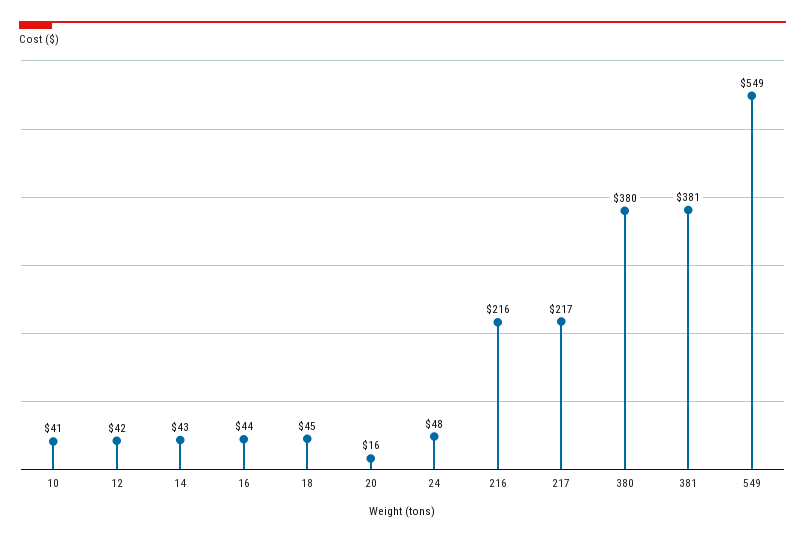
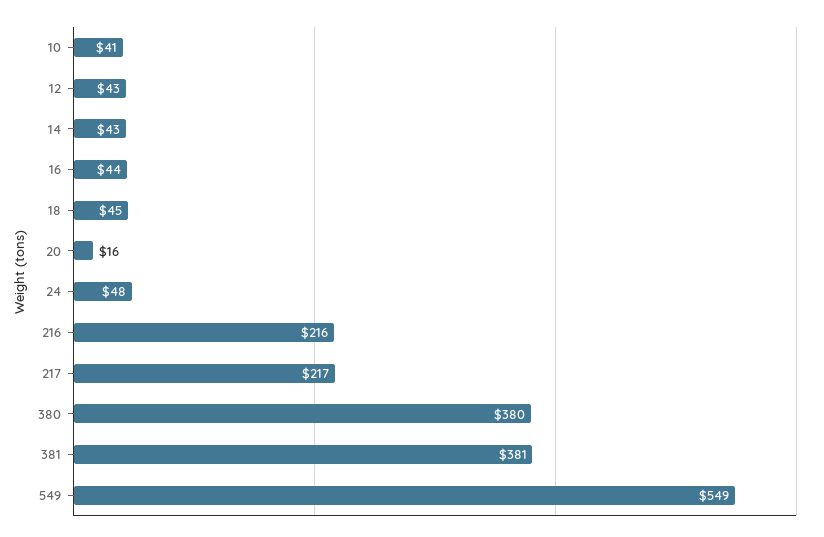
12: 42 -> 43

